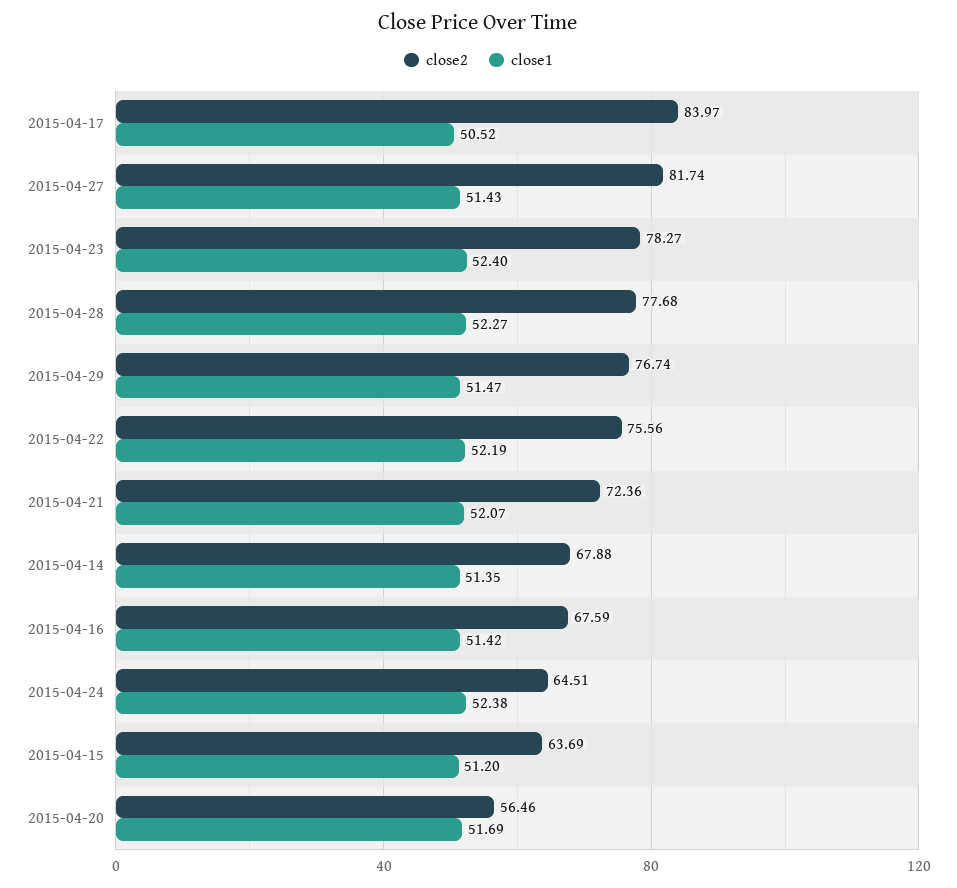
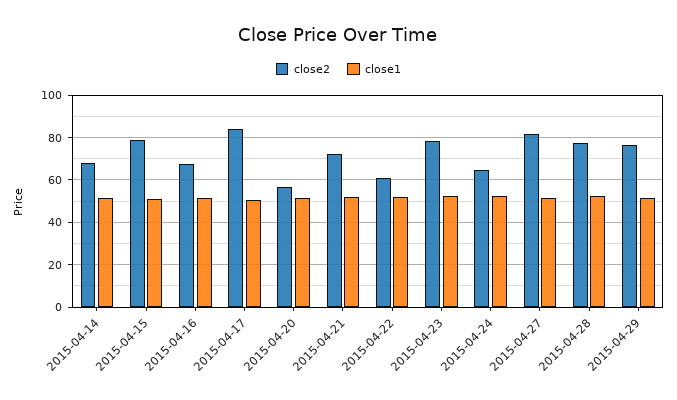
close2, 2015-04-22: 75.56 -> 60
close2, 2015-04-15: 63.69 -> 80

